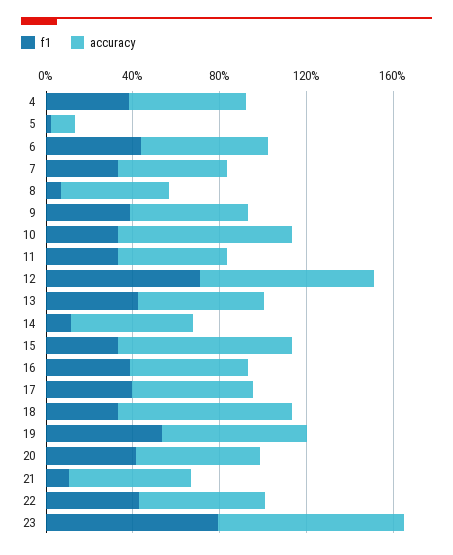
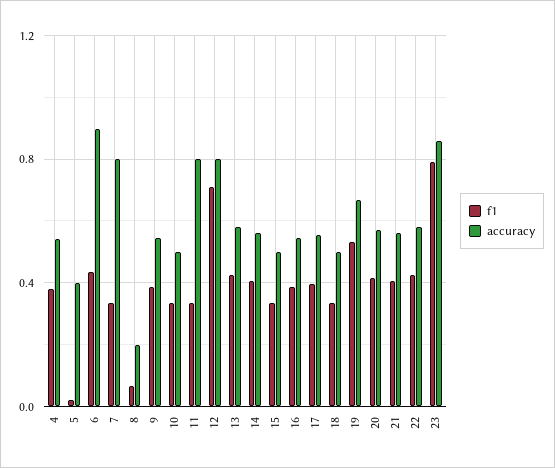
accuracy, 5: 0.1 -> 0.4
accuracy, 6: 0.6 -> 0.9
accuracy, 7: 0.5 -> 0.8
accuracy, 8: 0.5 -> 0.2
accuracy, 10: 0.8 -> 0.5
accuracy, 11: 0.5 -> 0.8
f1, 14: 0.1 -> 0.4
accuracy, 15: 0.8 -> 0.5
accuracy, 18: 0.8 -> 0.5
f1, 21: 0.1 -> 0.4

